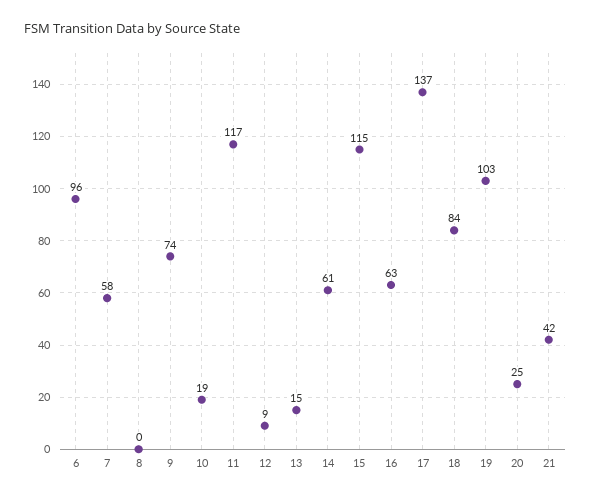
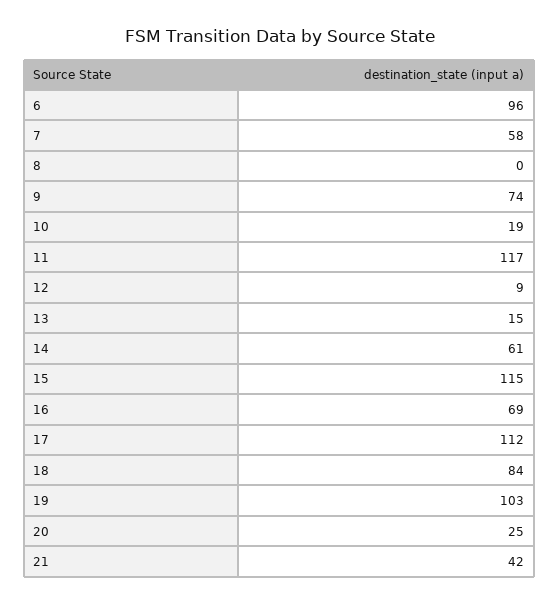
16: 63 -> 69
17: 137 -> 112

